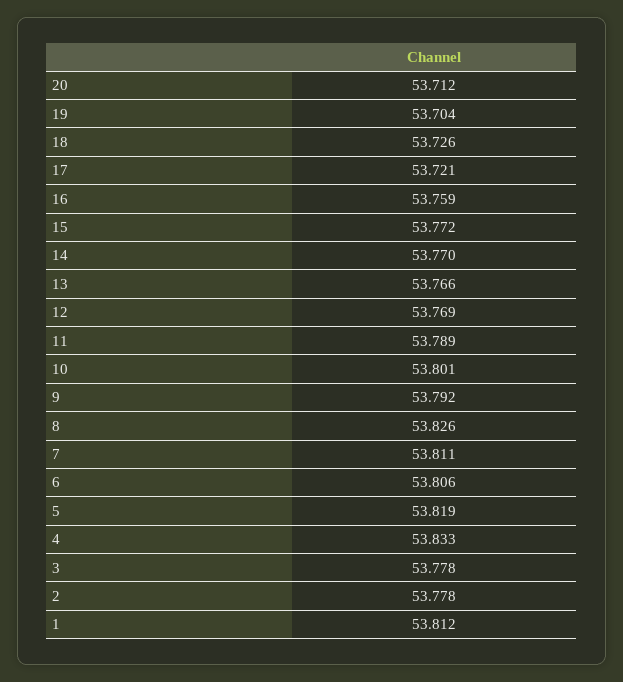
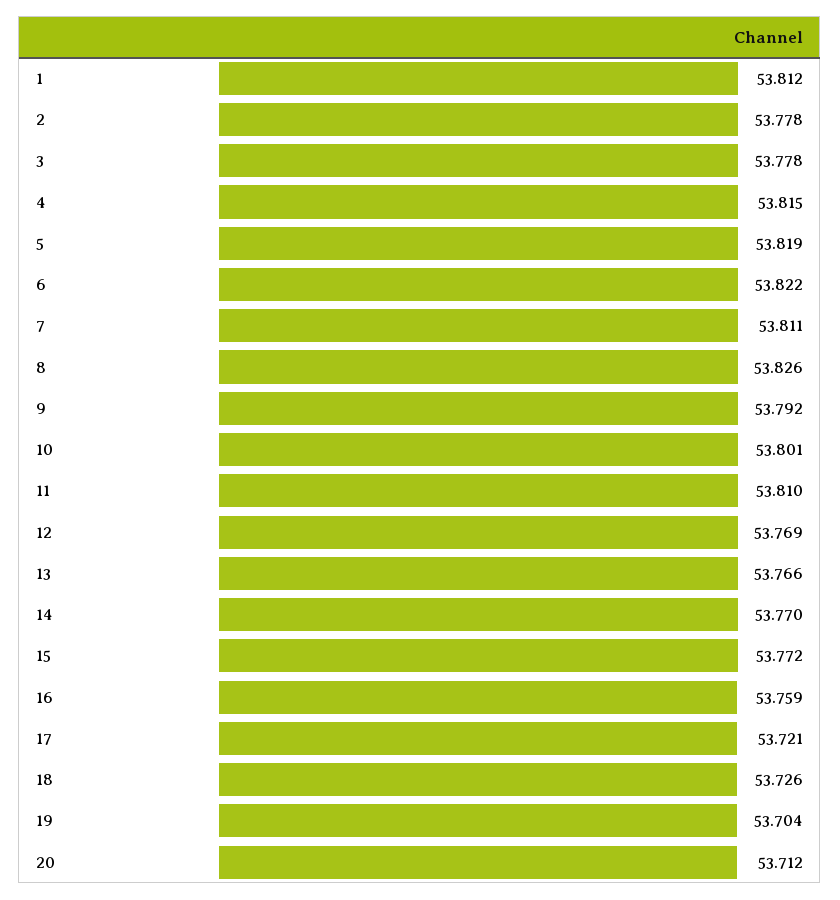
11: 53.789 -> 53.81
6: 53.806 -> 53.822
4: 53.833 -> 53.815

